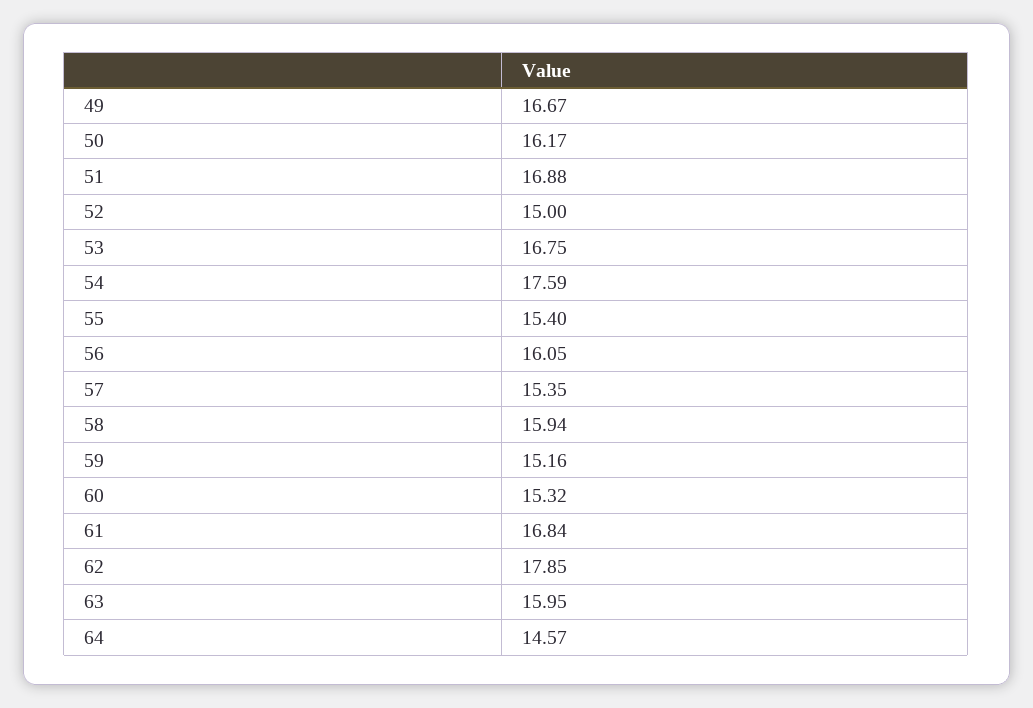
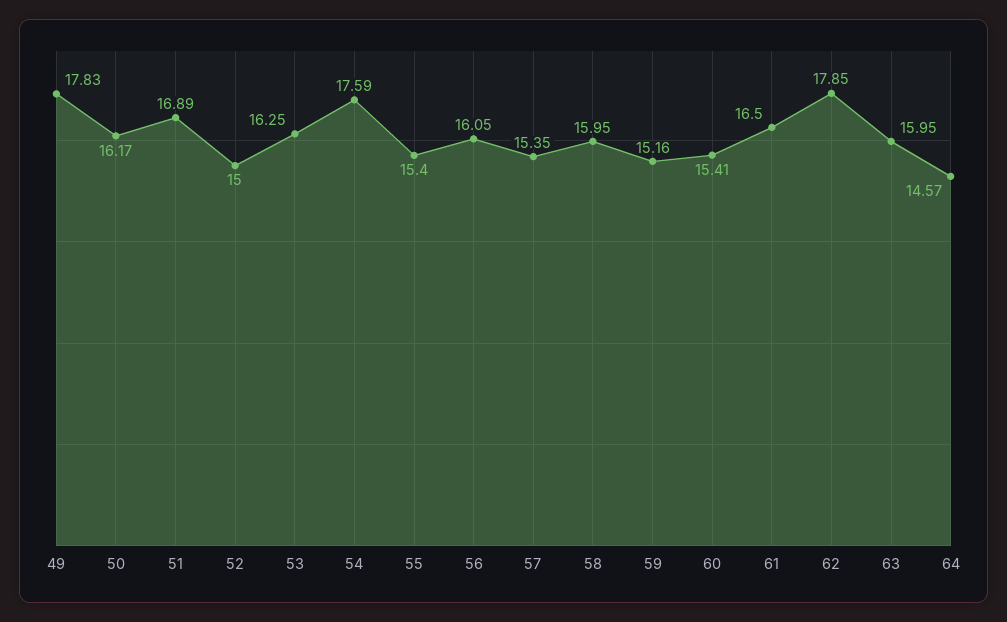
49: 16.67 -> 17.83
51: 16.88 -> 16.89
53: 16.75 -> 16.25
58: 15.94 -> 15.95
60: 15.32 -> 15.41
61: 16.84 -> 16.5

